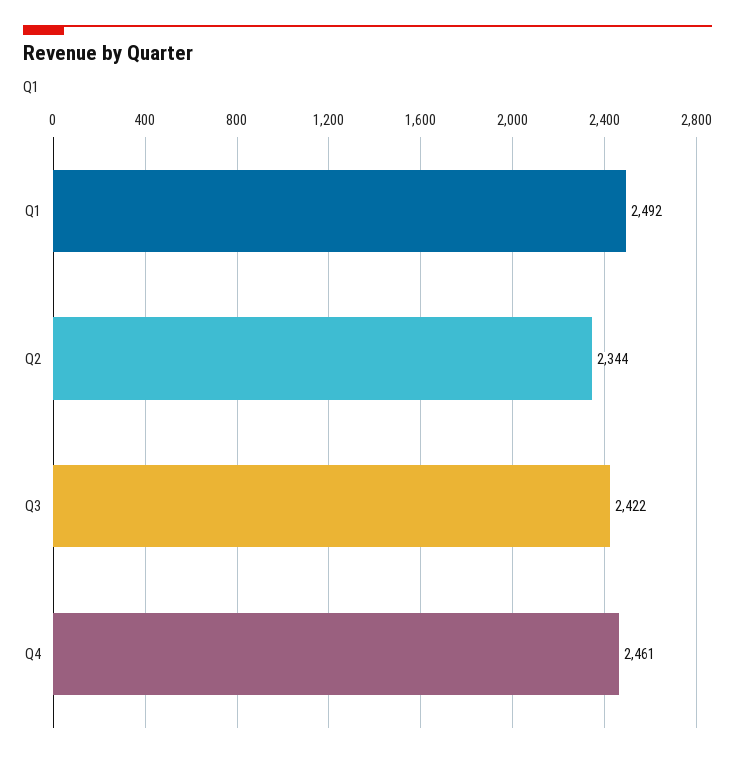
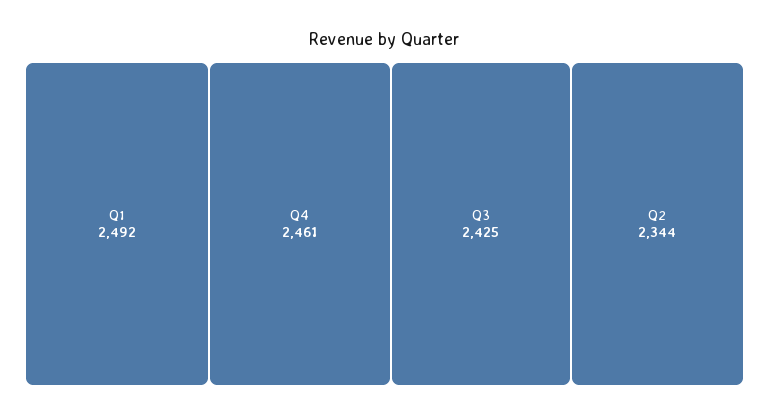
Q3: 2422 -> 2425

